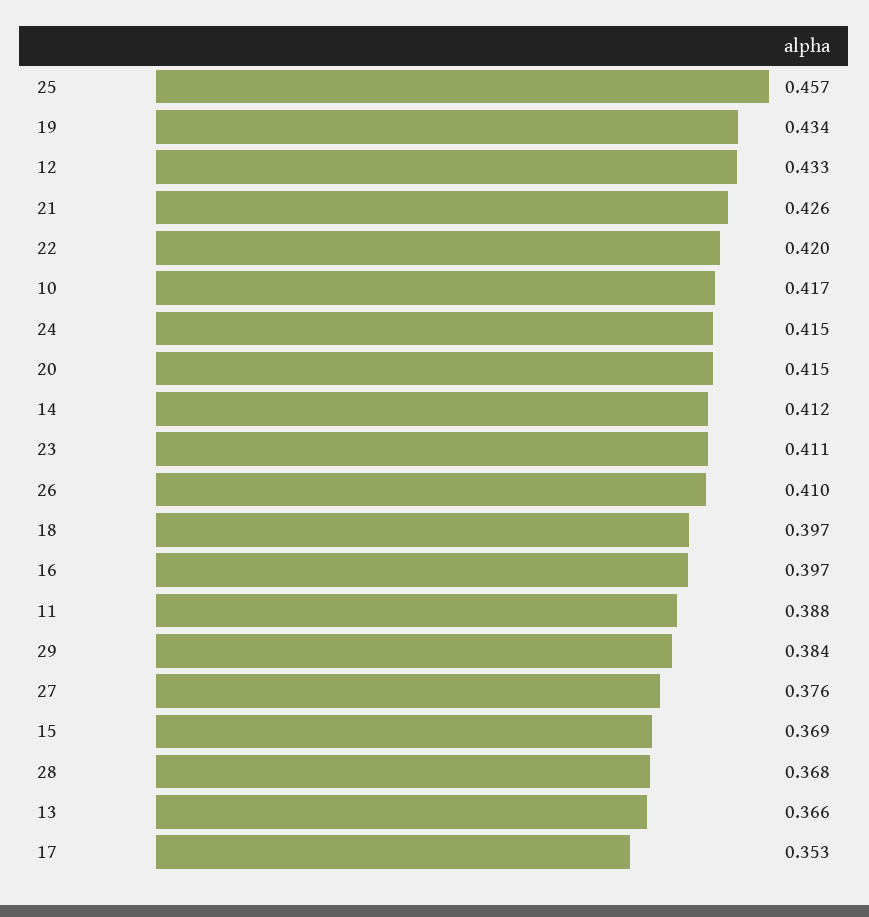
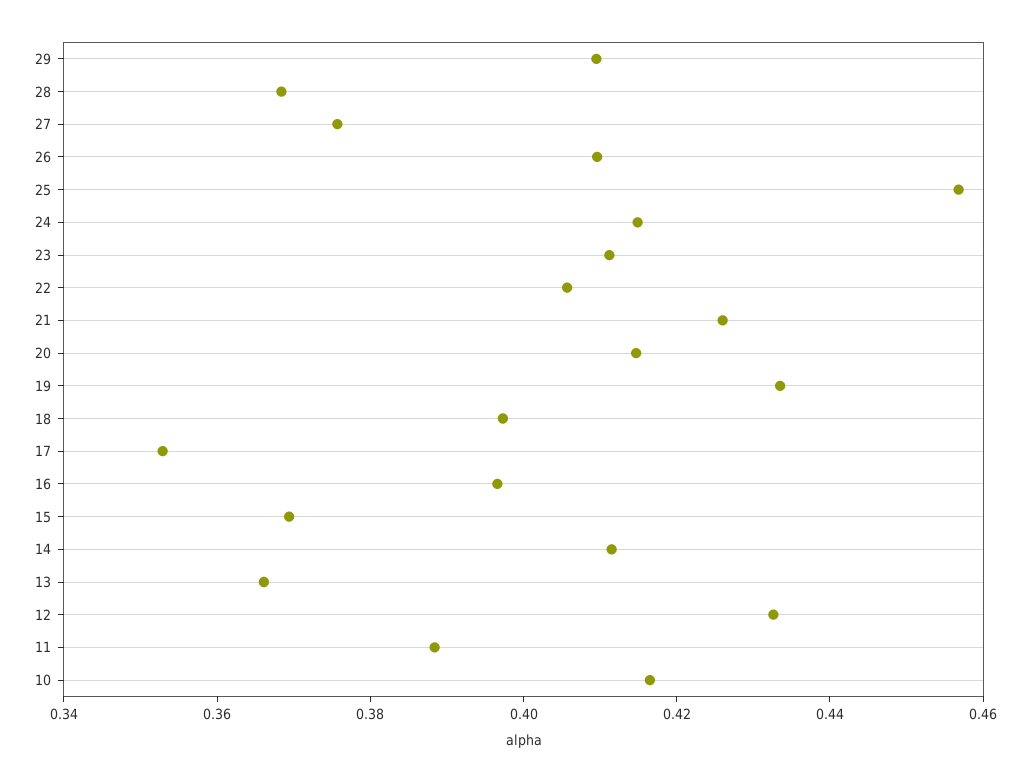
22: 0.42 -> 0.405
29: 0.384 -> 0.41

